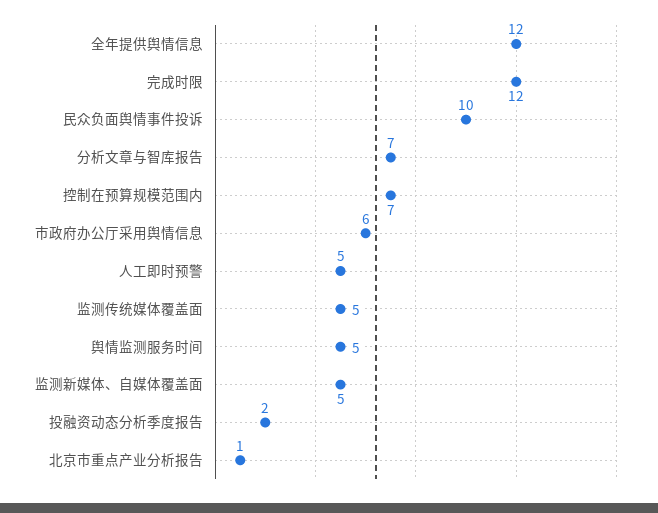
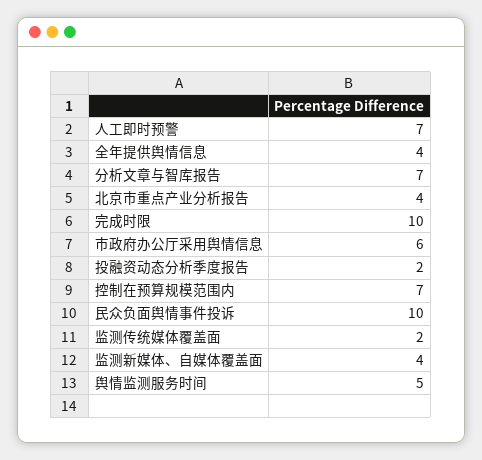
全年提供舆情信息: 12 -> 4
完成时限: 12 -> 10
人工即时预警: 5 -> 7
监测传统媒体覆盖面: 5 -> 2
监测新媒体、自媒体覆盖面: 5 -> 4
北京市重点产业分析报告: 1 -> 4

